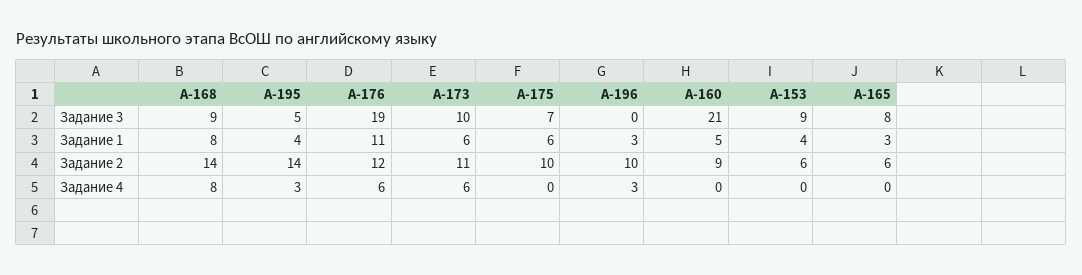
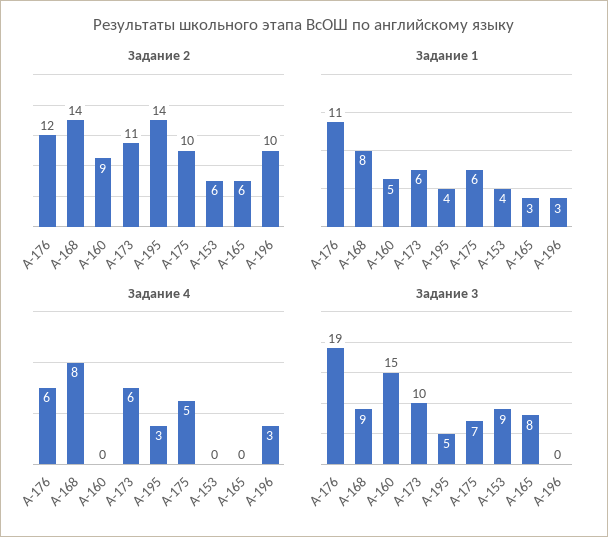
Задание 3, А-160: 21 -> 15
Задание 4, А-175: 0 -> 5

